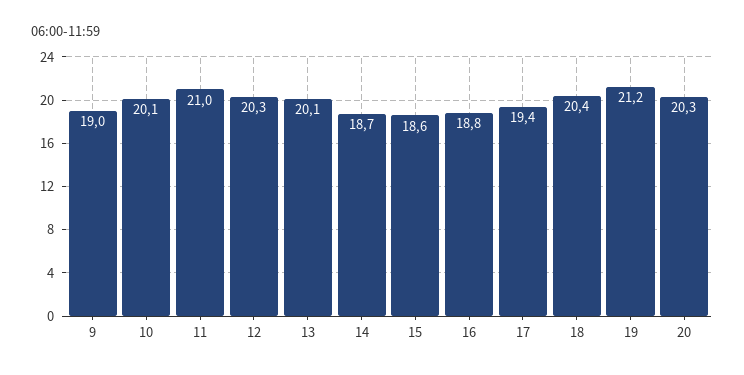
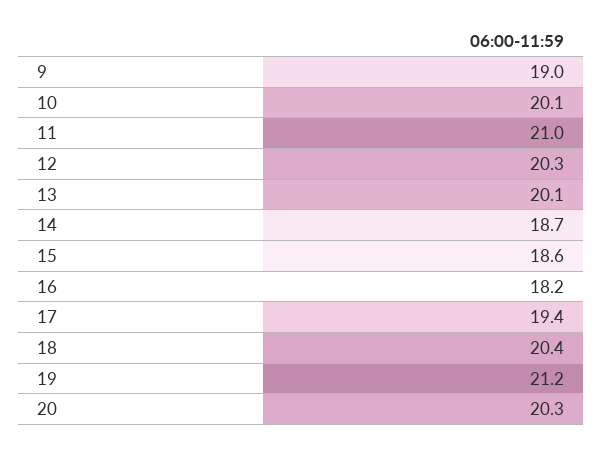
16: 18.8 -> 18.2

